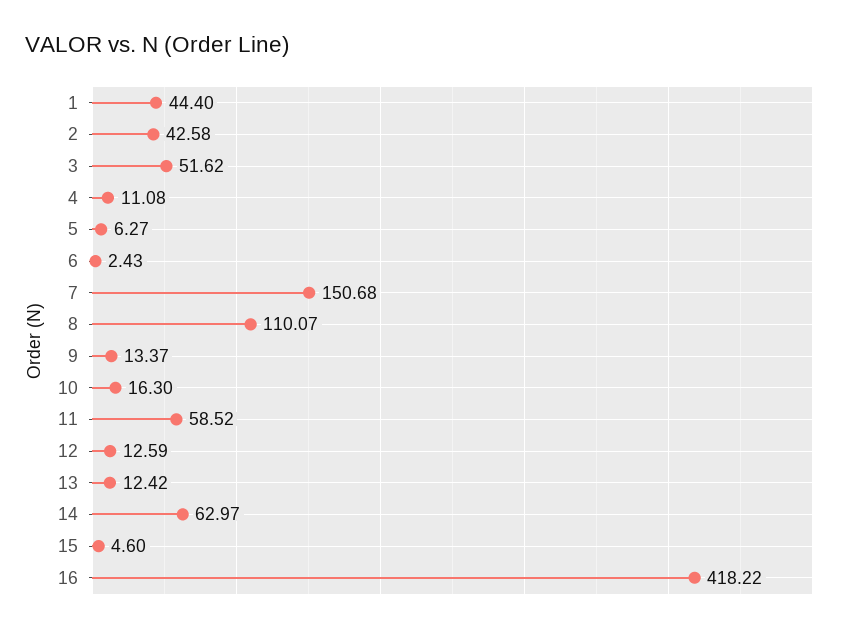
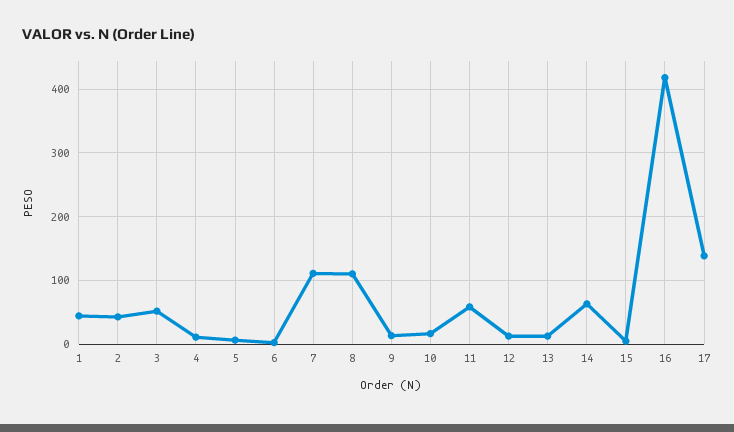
7: 150.68 -> 110
17: none -> 140

